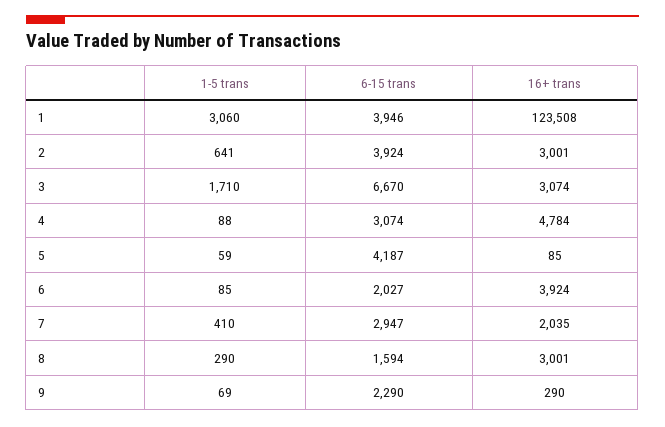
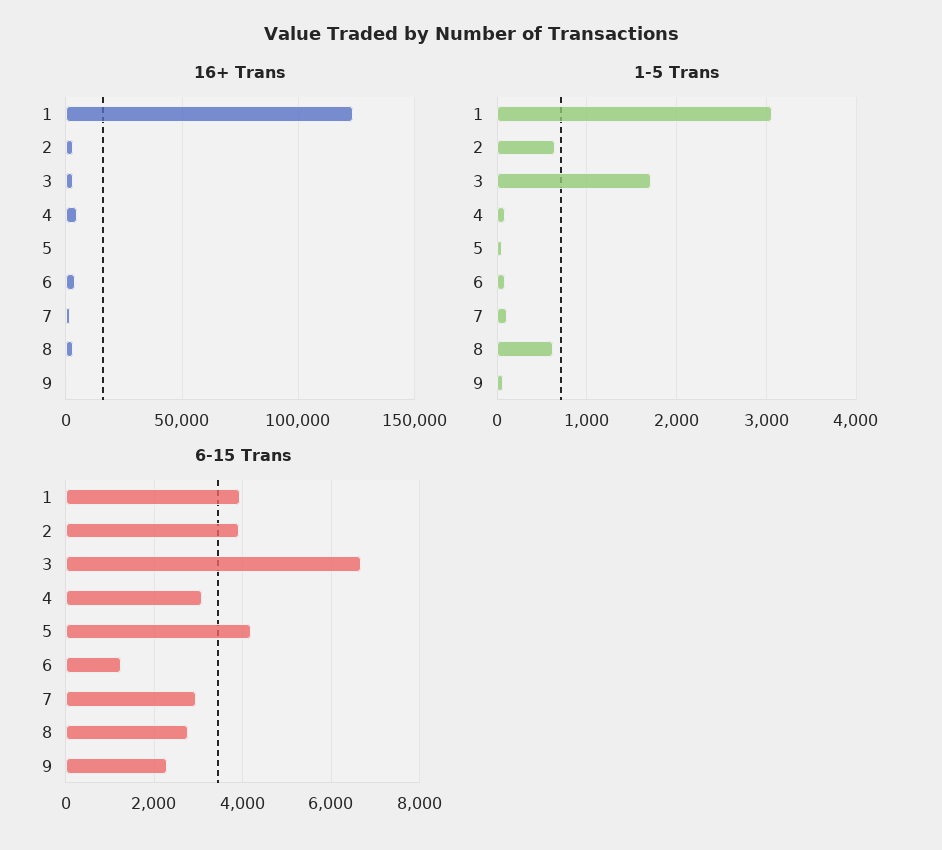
6-15 trans, 6: 2027 -> 1200
1-5 trans, 7: 410 -> 100
1-5 trans, 8: 290 -> 600
6-15 trans, 8: 1594 -> 2800

